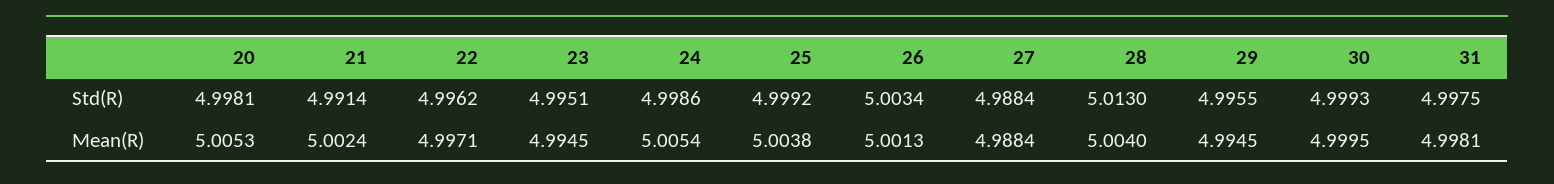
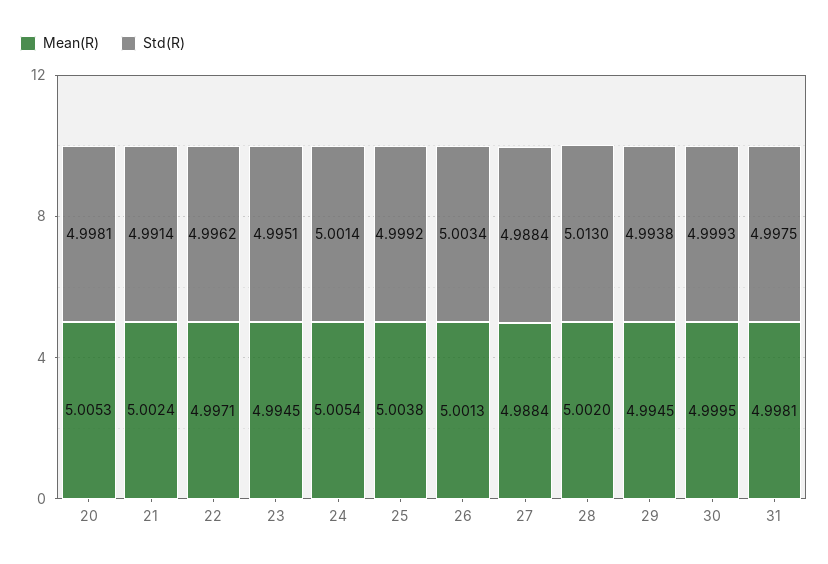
Std(R), 24: 4.9986 -> 5.0014
Std(R), 29: 4.9955 -> 4.9938
Mean(R), 28: 5.004 -> 5.002

